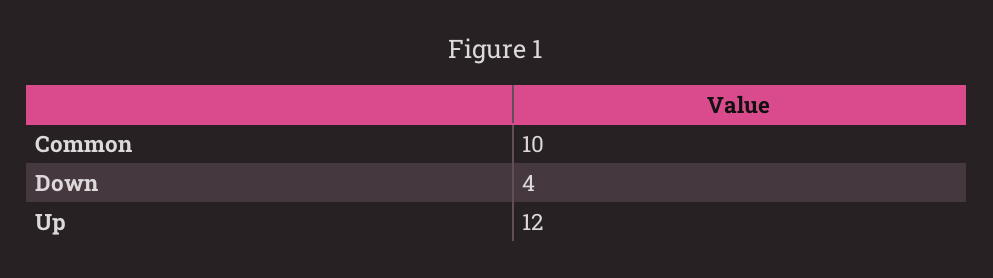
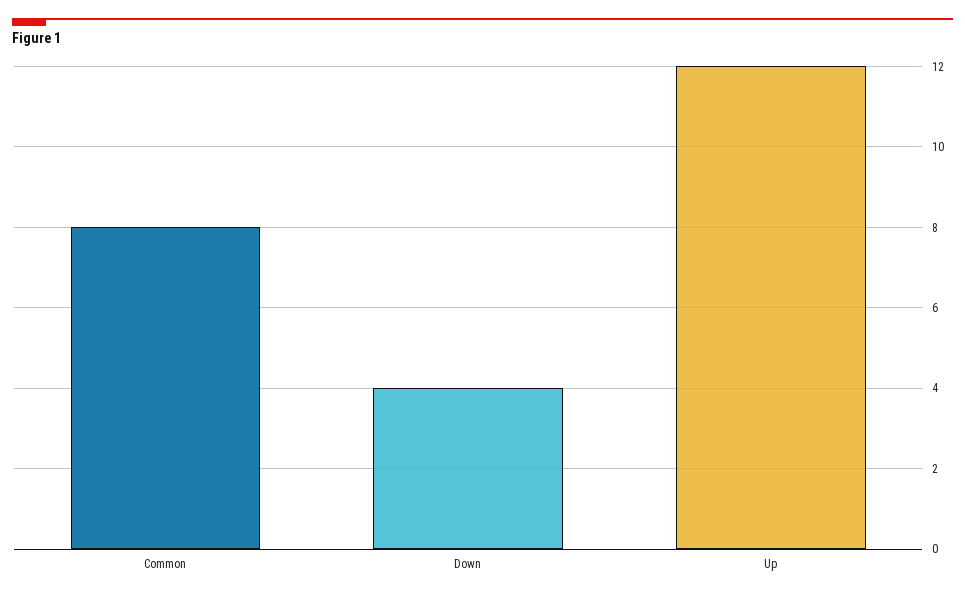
Common: 10 -> 8

